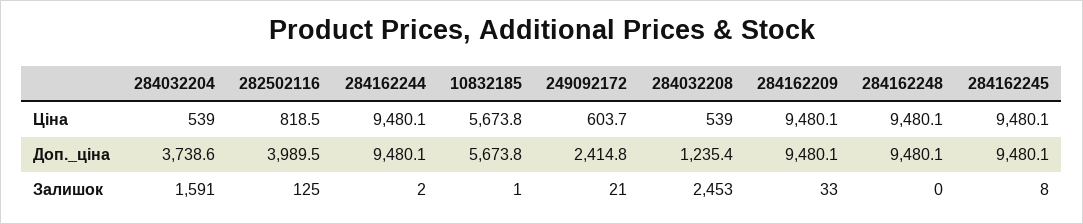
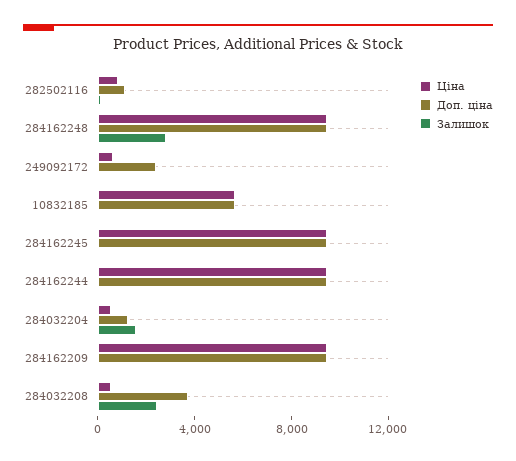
Доп._ціна, 284032204: 3738.6 -> 1000
Доп._ціна, 282502116: 3989.5 -> 1000
Доп._ціна, 284032208: 1235.4 -> 4000
Залишок, 284162248: 0 -> 3000

